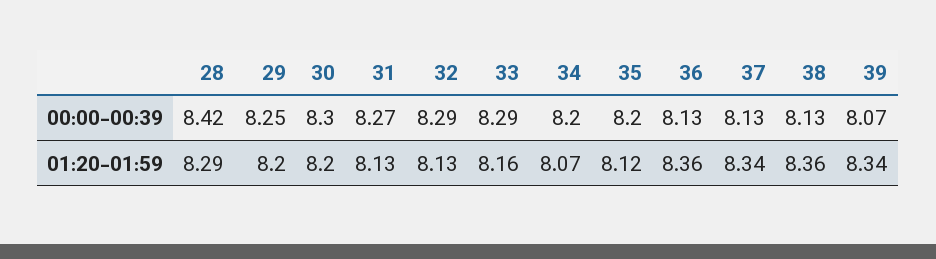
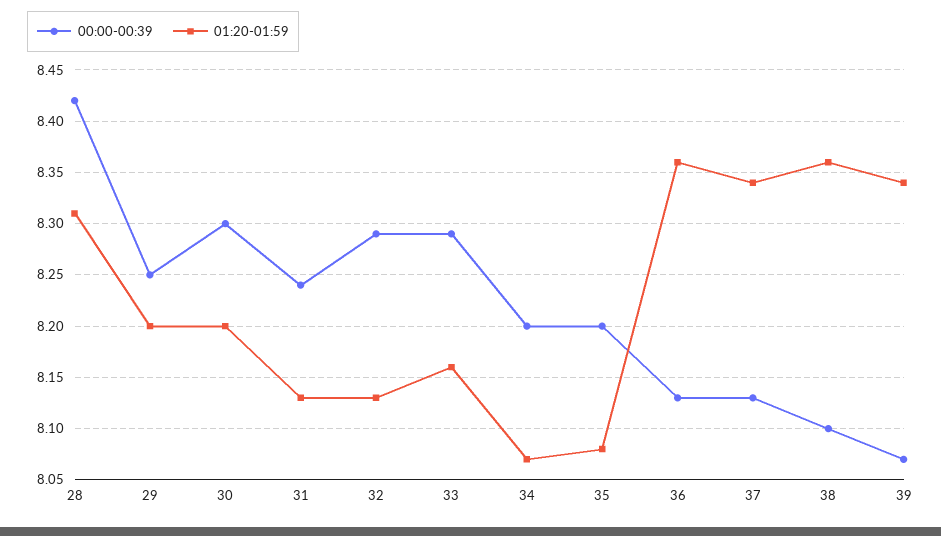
00:00-00:39, 31: 8.27 -> 8.24
00:00-00:39, 38: 8.13 -> 8.1
01:20-01:59, 28: 8.29 -> 8.31
01:20-01:59, 35: 8.12 -> 8.08

